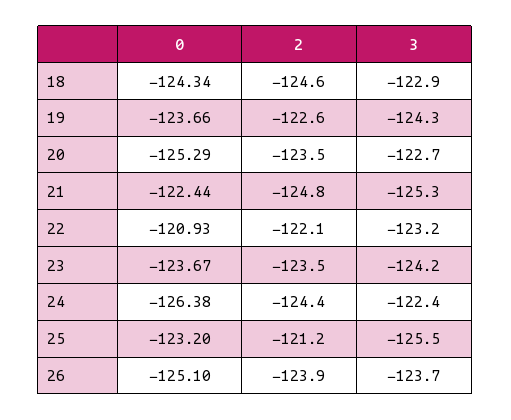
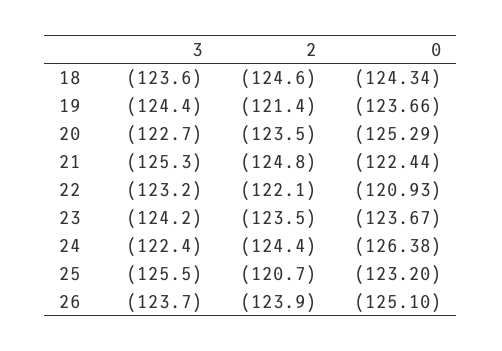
3, 18: -122.9 -> -123.6
2, 19: -122.6 -> -121.4
3, 19: -124.3 -> -124.4
2, 25: -121.2 -> -120.7

